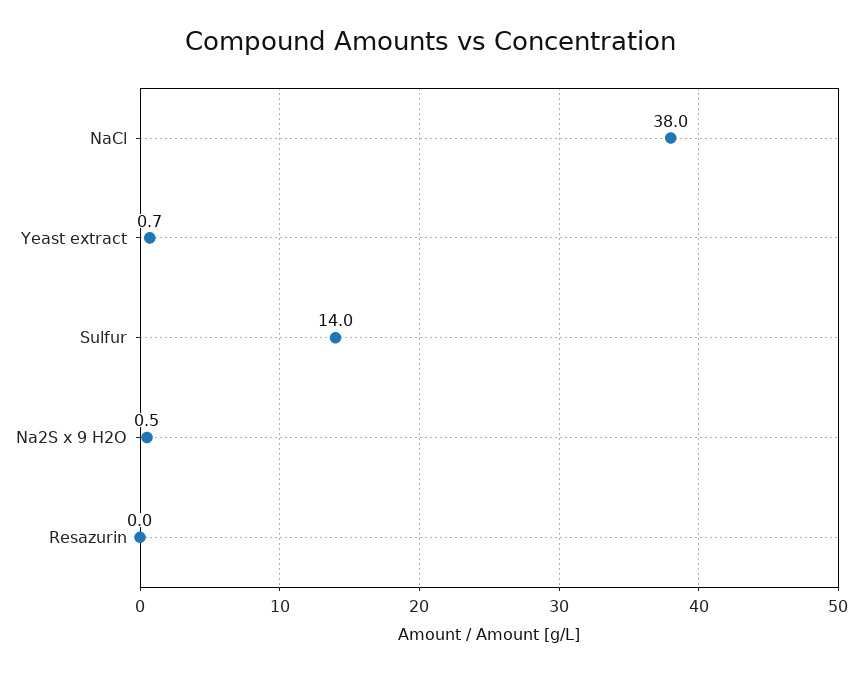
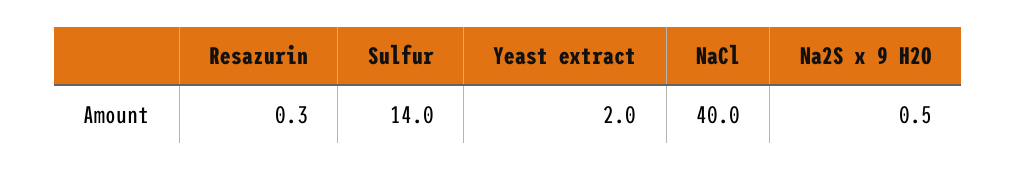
NaCl: 38 -> 40
Yeast extract: 0.7 -> 2
Resazurin: 0 -> 0.3

